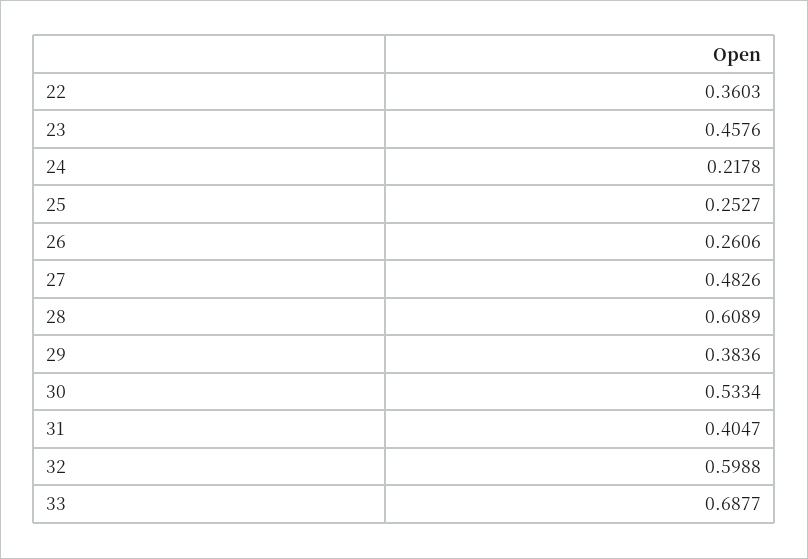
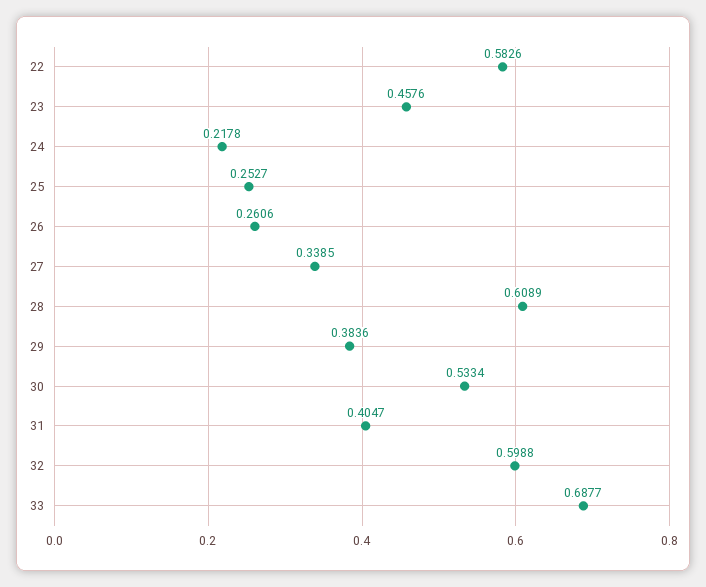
22: 0.3603 -> 0.5826
27: 0.4826 -> 0.3385

